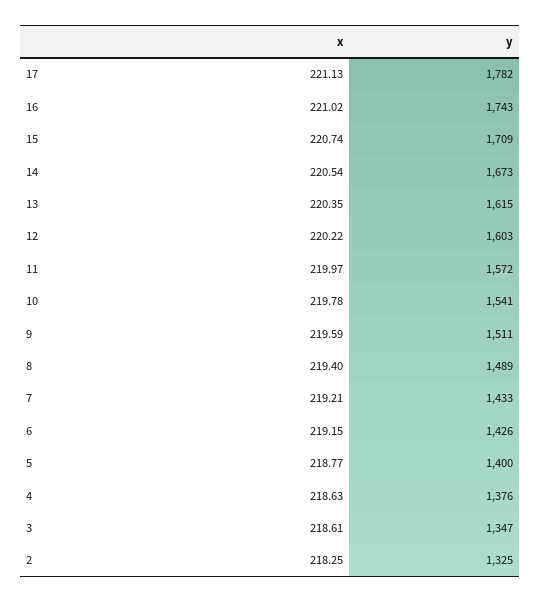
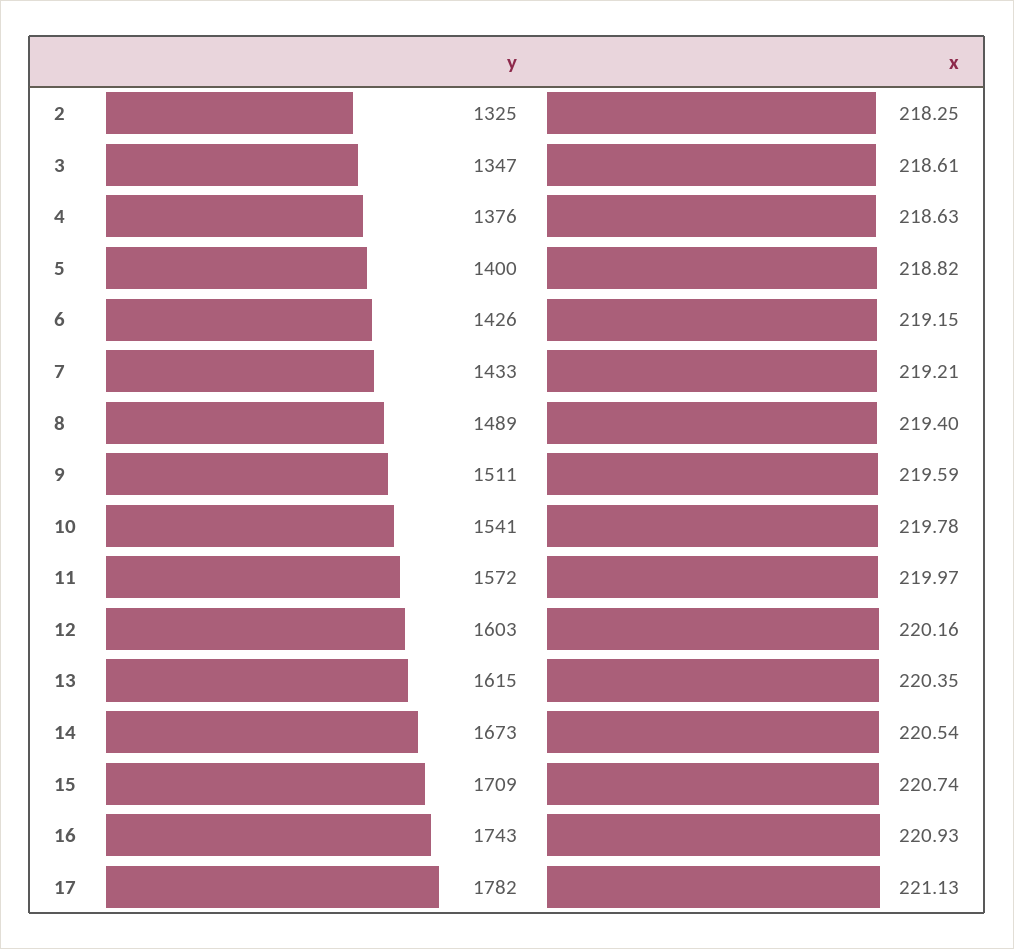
x, 16: 221.02 -> 220.93
x, 12: 220.22 -> 220.16
x, 5: 218.77 -> 218.82

